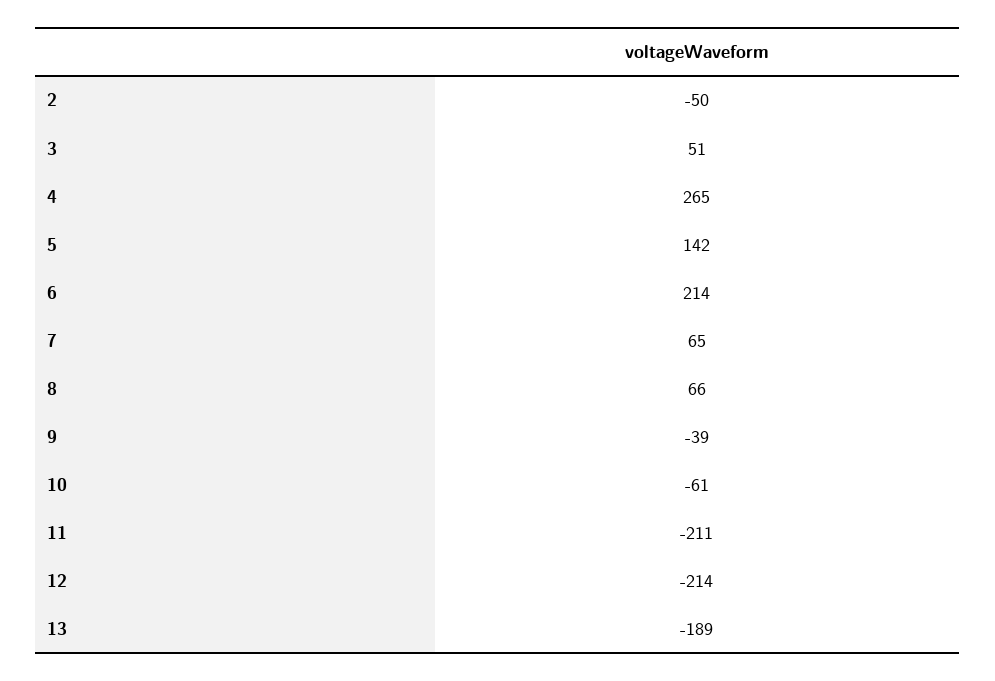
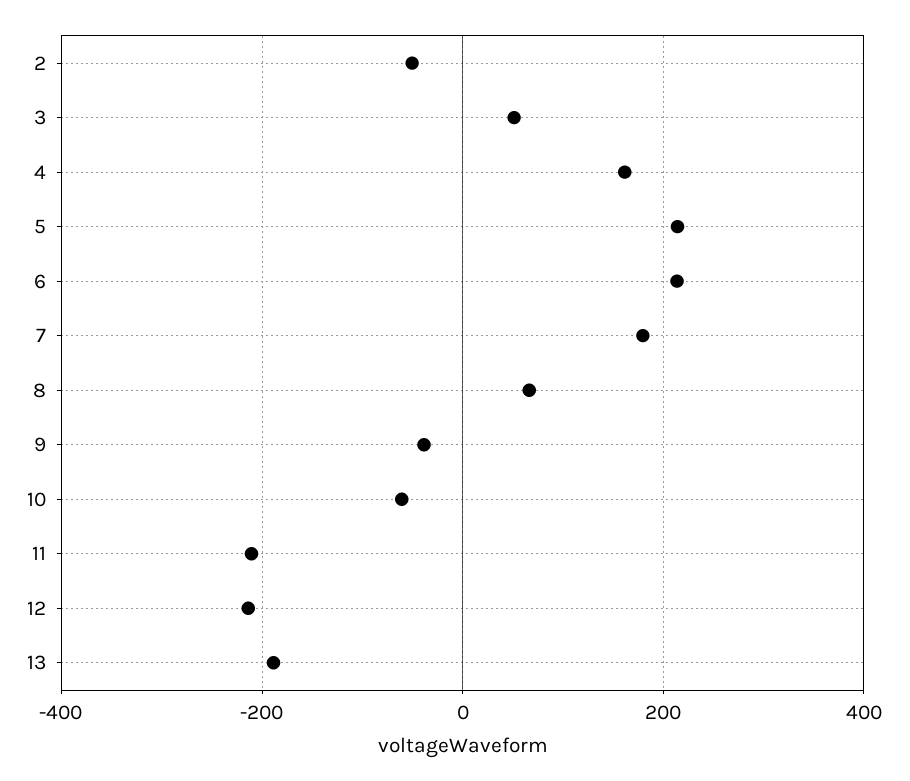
4: 265 -> 160
5: 142 -> 220
7: 65 -> 180

